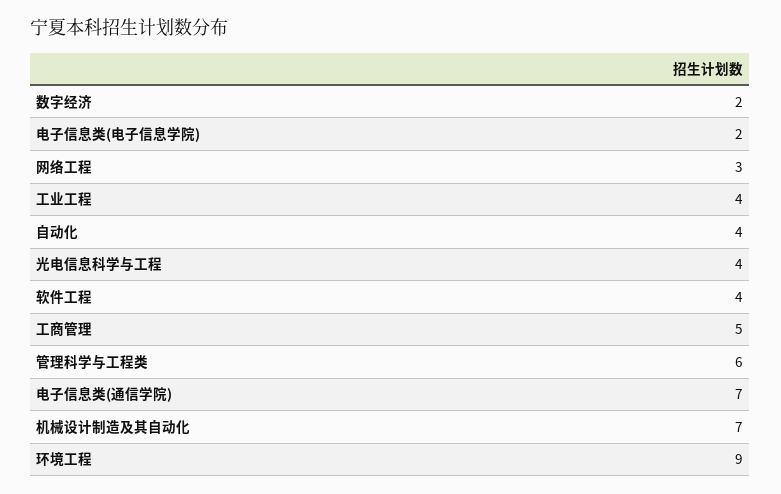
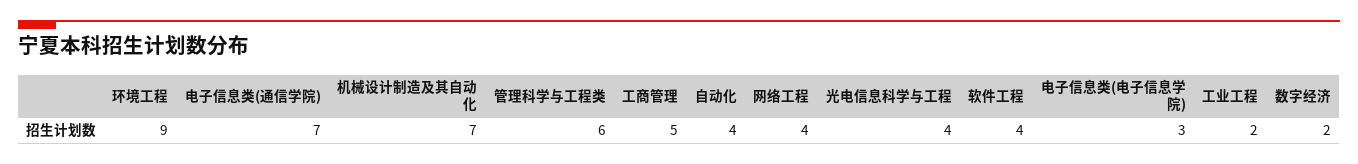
电子信息类(电子信息学院): 2 -> 3
网络工程: 3 -> 4
工业工程: 4 -> 2

